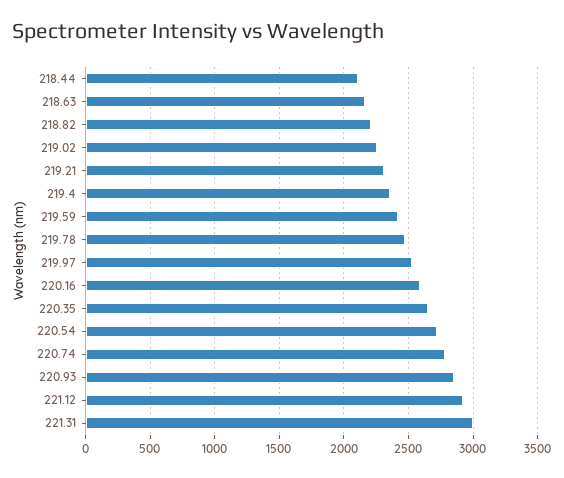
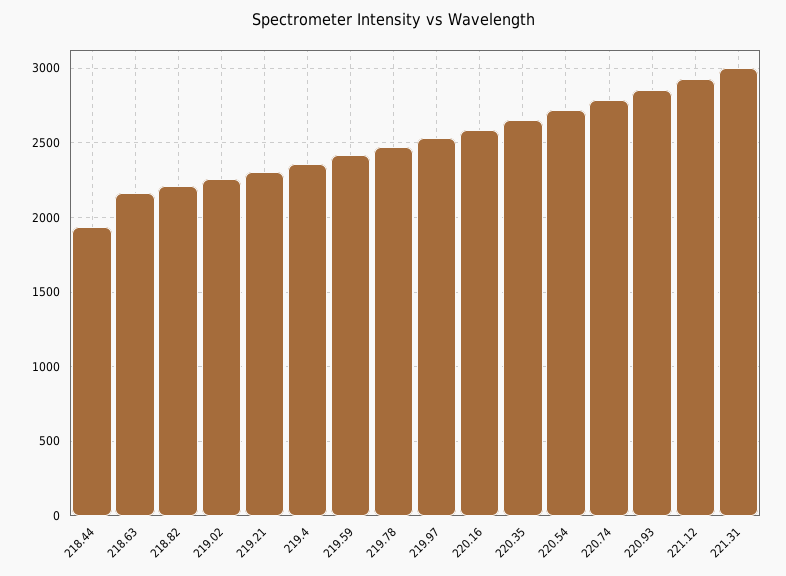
218.44: 2100 -> 1950

